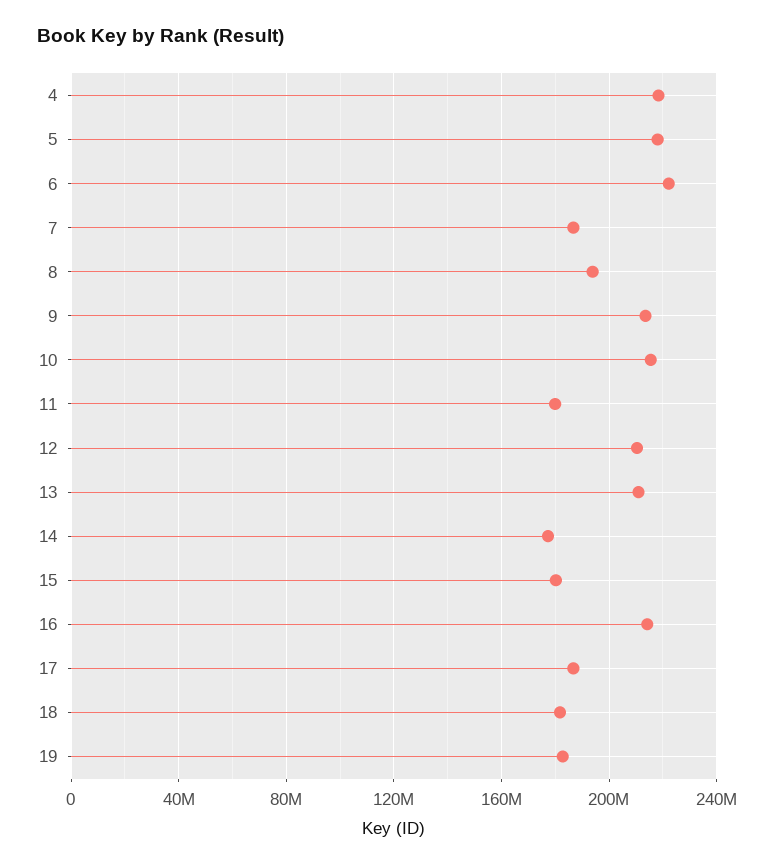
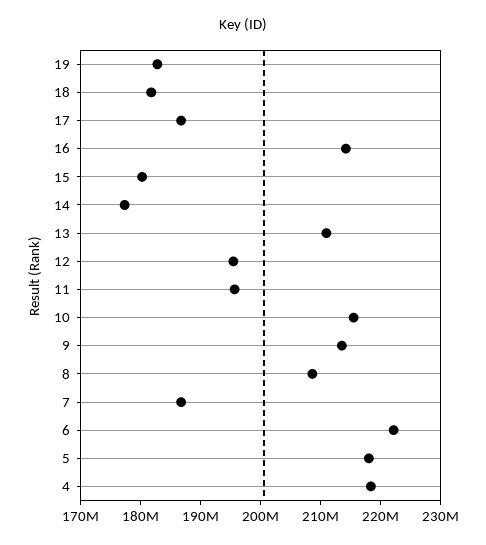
8: 195000000 -> 208000000
11: 180000000 -> 196000000
12: 210000000 -> 196000000

